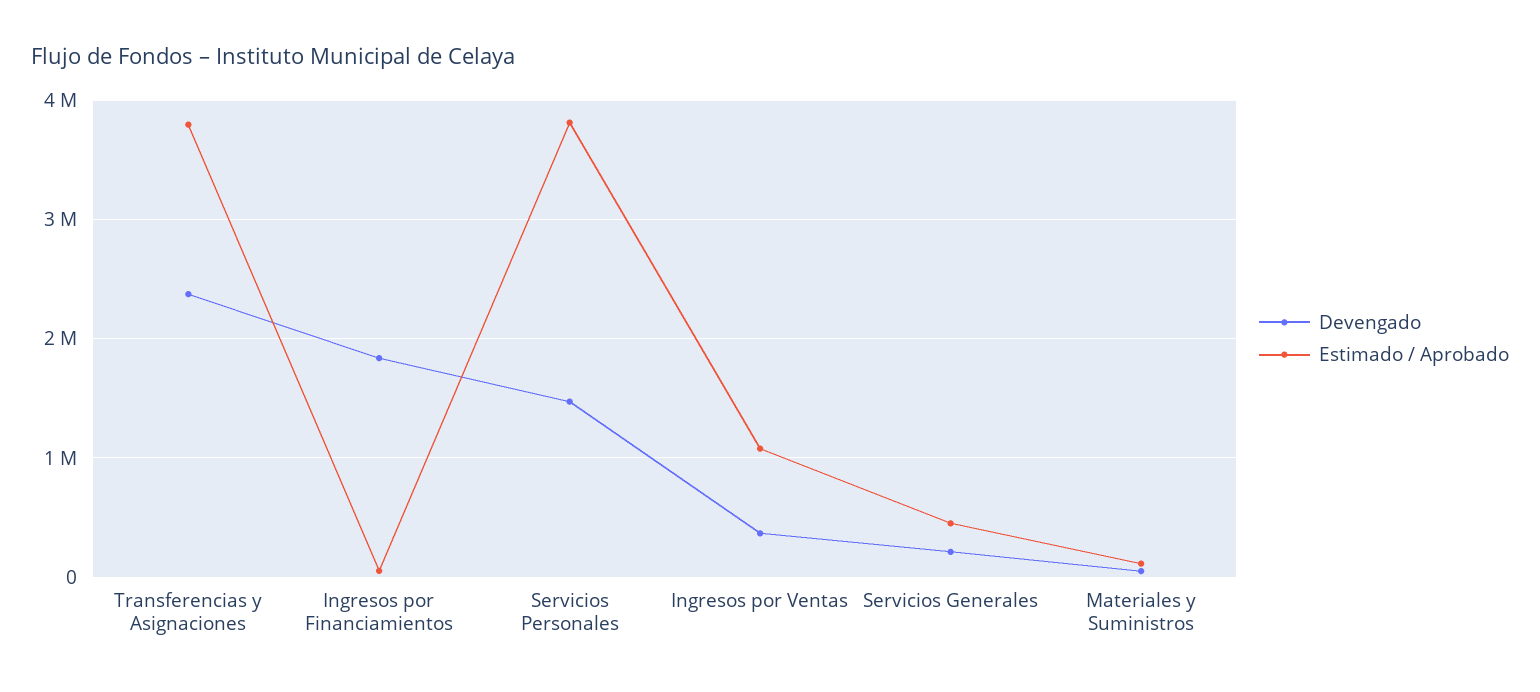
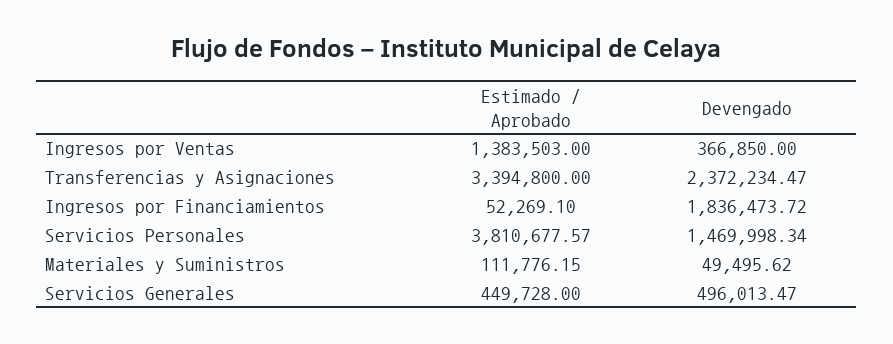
Estimado / Aprobado, Transferencias y Asignaciones: 3800000 -> 3394800
Estimado / Aprobado, Ingresos por Ventas: 1100000 -> 1383503
Devengado, Servicios Generales: 200000 -> 496013.47

